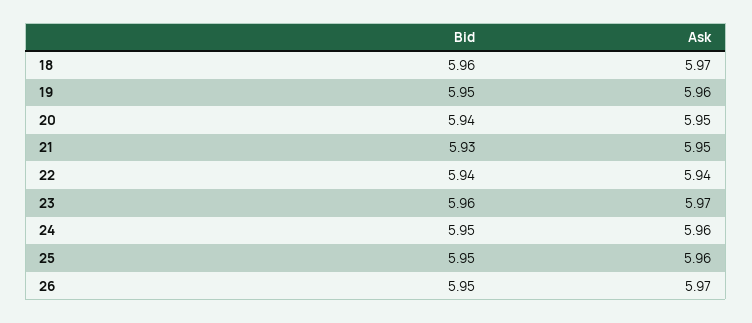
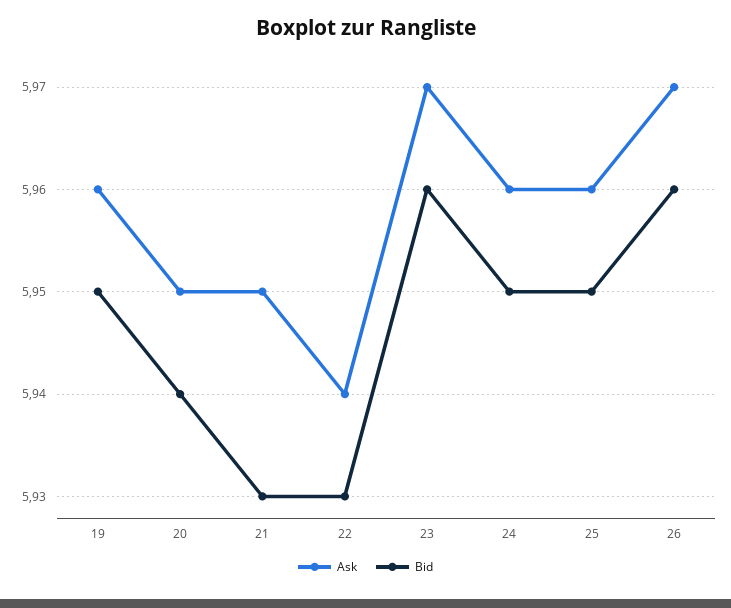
Bid, 18: 5.96 -> none
Ask, 18: 5.97 -> none
Bid, 22: 5.94 -> 5.93
Bid, 26: 5.95 -> 5.96

